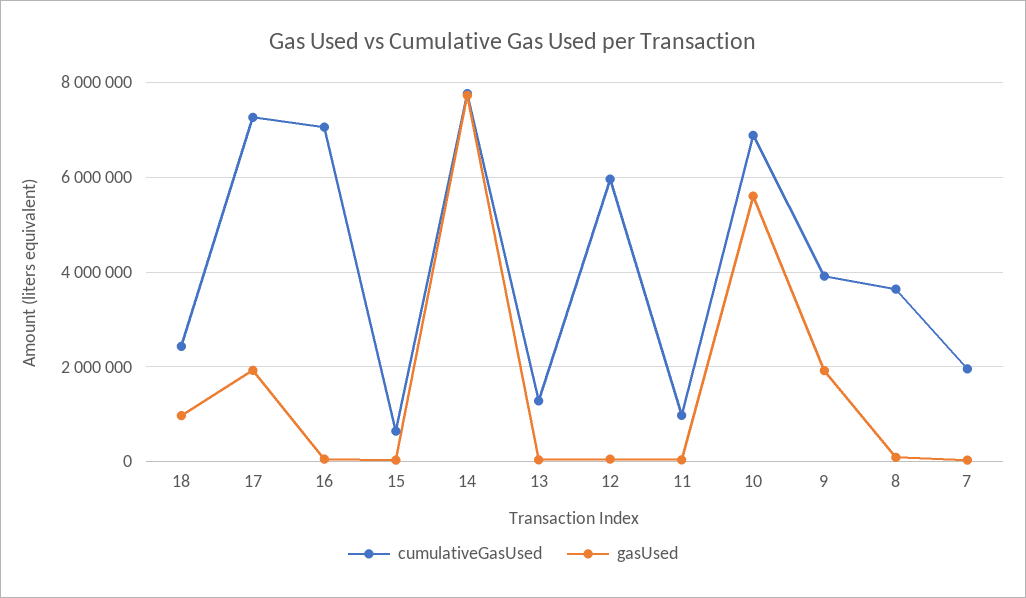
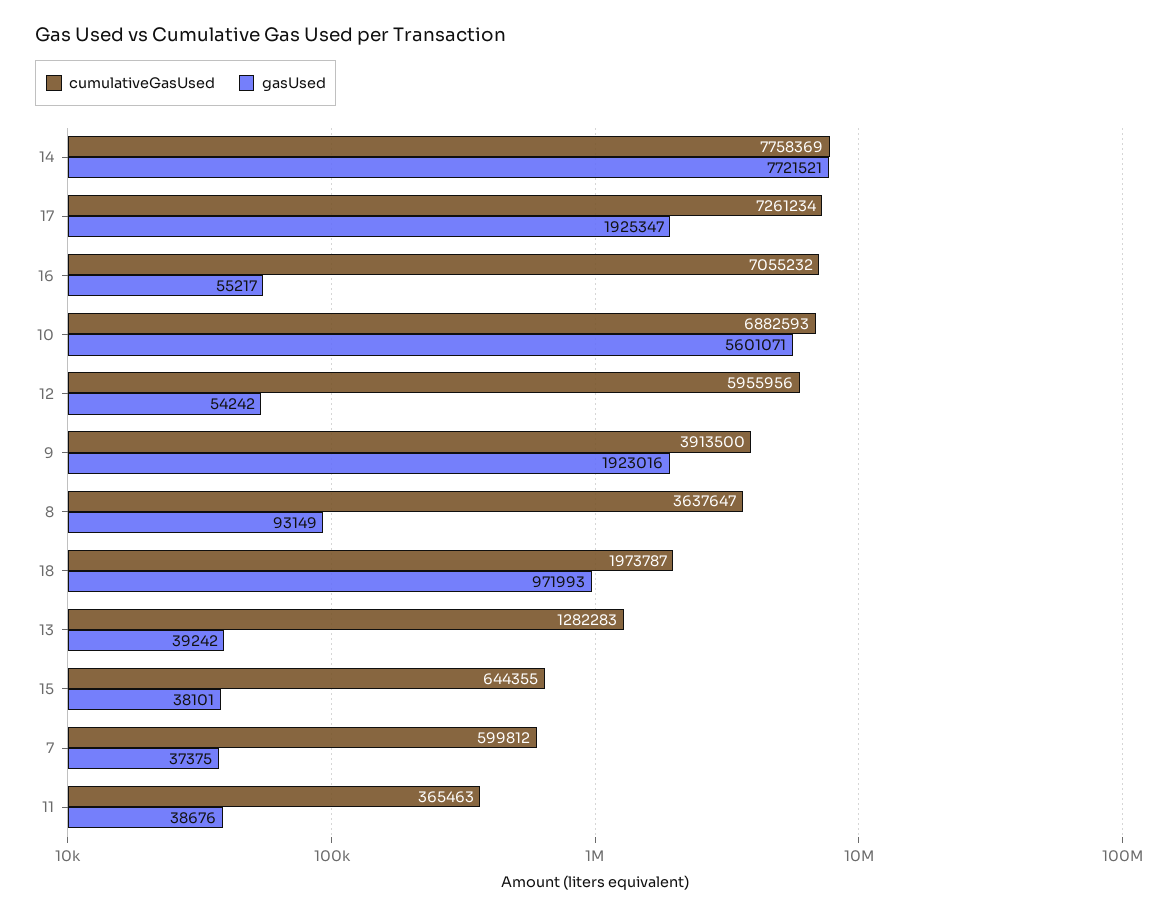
cumulativeGasUsed, 18: 2400000 -> 1973787
cumulativeGasUsed, 11: 1000000 -> 365463
cumulativeGasUsed, 7: 2000000 -> 599812

